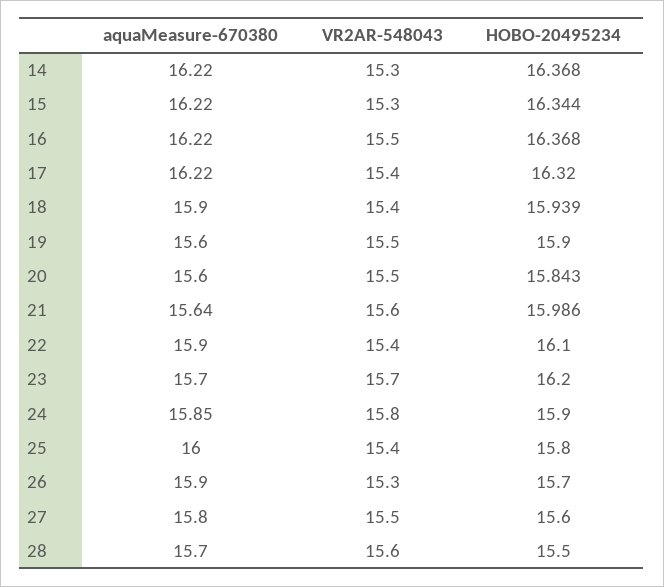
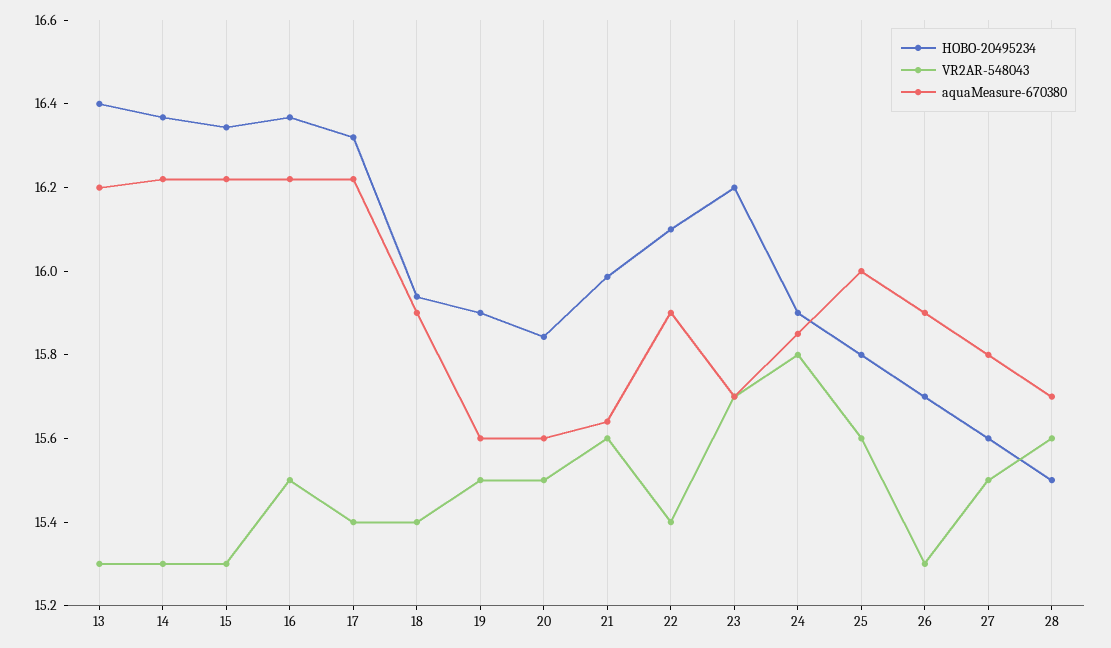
VR2AR-548043, 25: 15.4 -> 15.6
HOBO-20495234, 13: none -> 16.4
VR2AR-548043, 13: none -> 15.3
aquaMeasure-670380, 13: none -> 16.2

